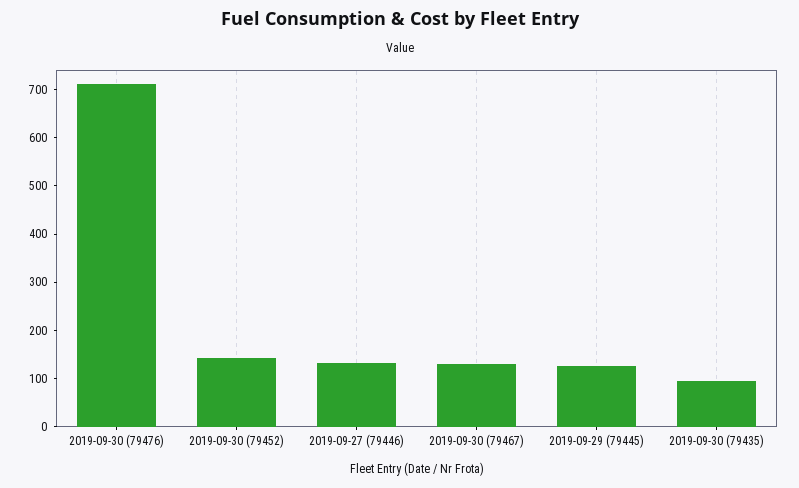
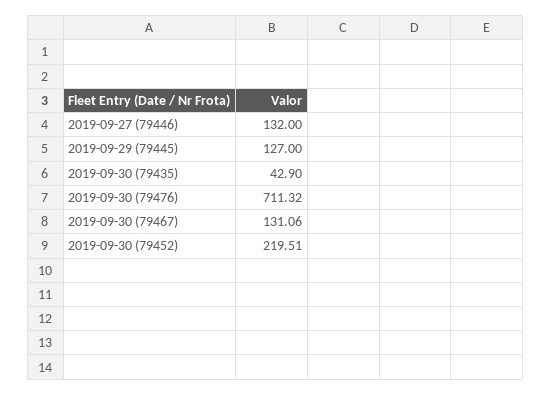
2019-09-30 (79452): 140 -> 219.51
2019-09-30 (79435): 100 -> 42.9

